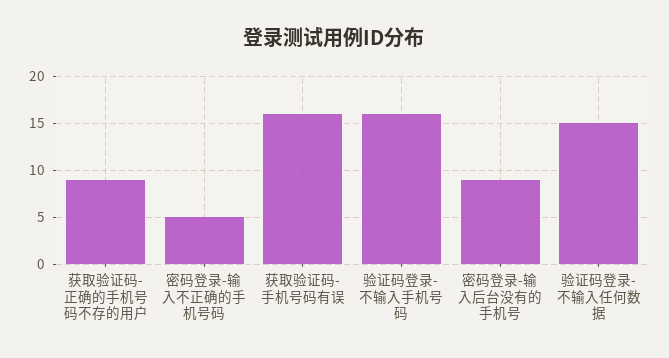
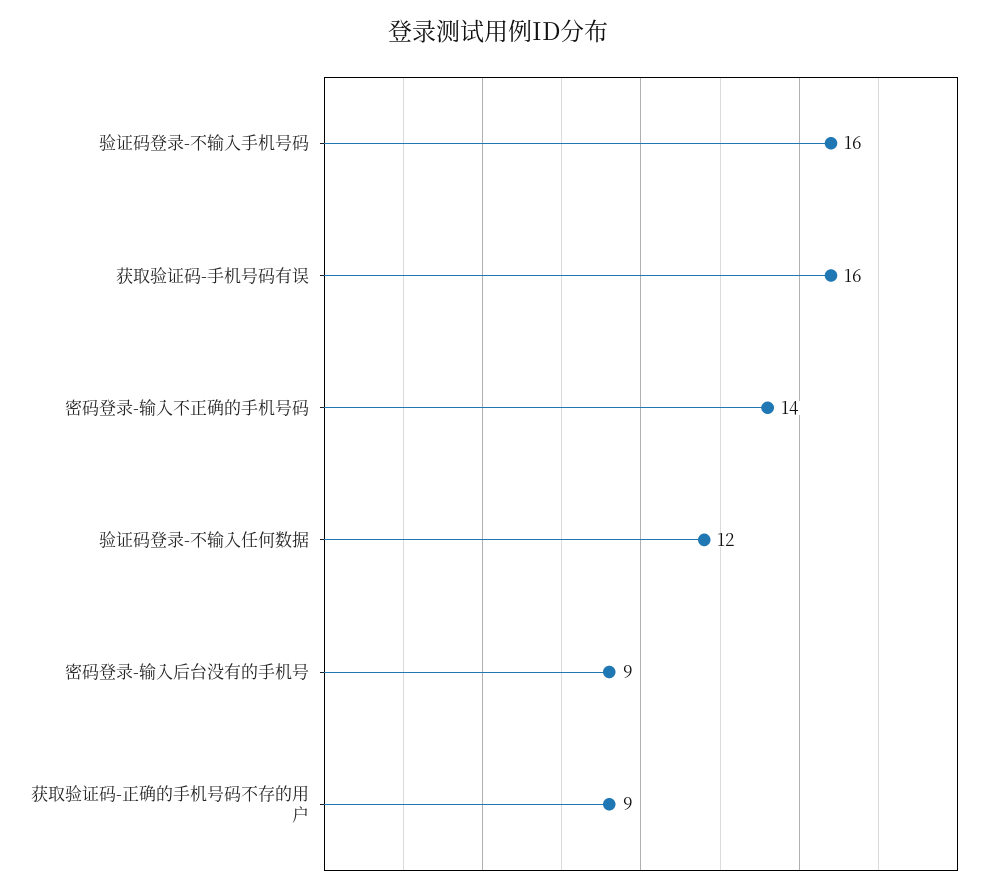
密码登录-输入不正确的手机号码: 5 -> 14
验证码登录-不输入任何数据: 15 -> 12

